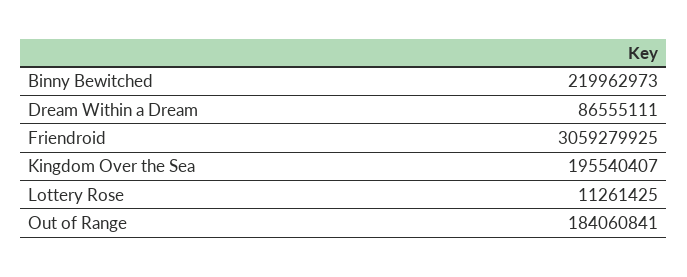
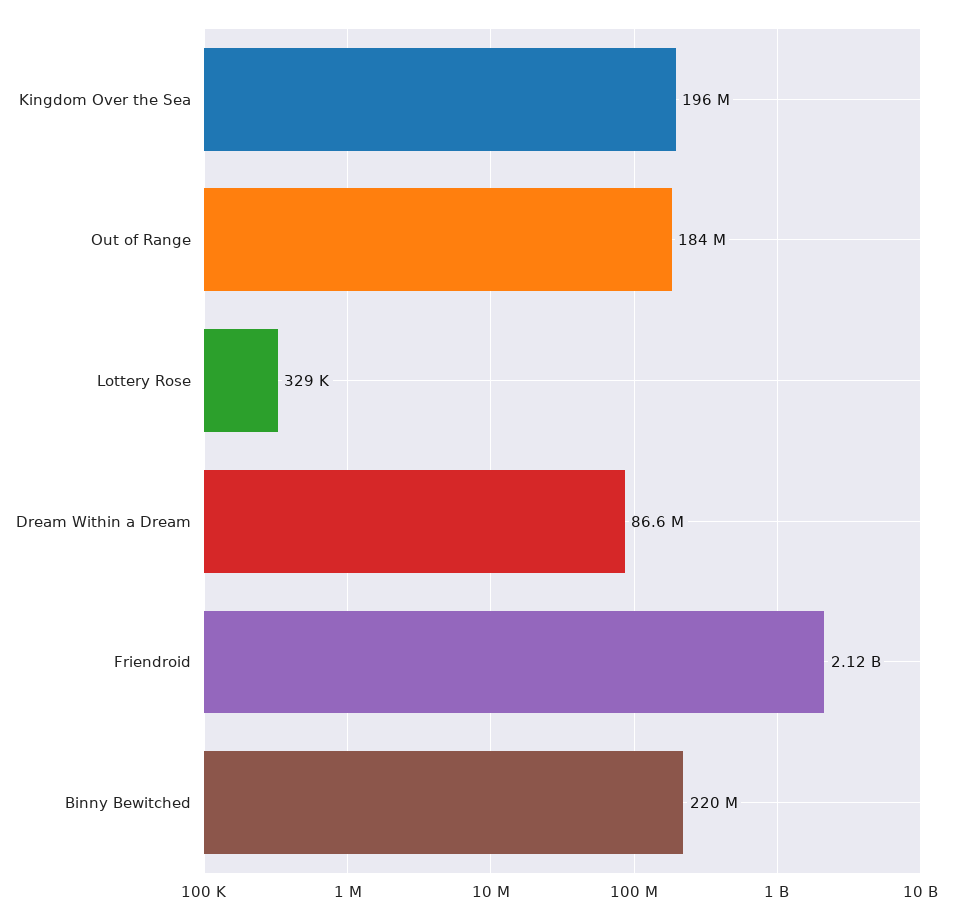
Friendroid: 3059279925 -> 2120000000
Lottery Rose: 11261425 -> 329000

